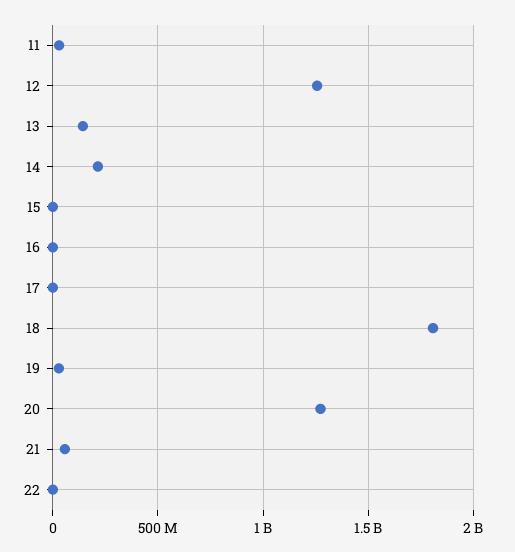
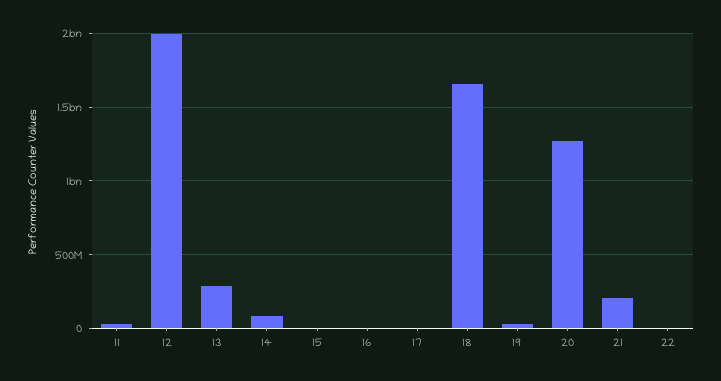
12: 1250000000 -> 2000000000
13: 150000000 -> 300000000
14: 200000000 -> 100000000
18: 1800000000 -> 1650000000
21: 50000000 -> 200000000

